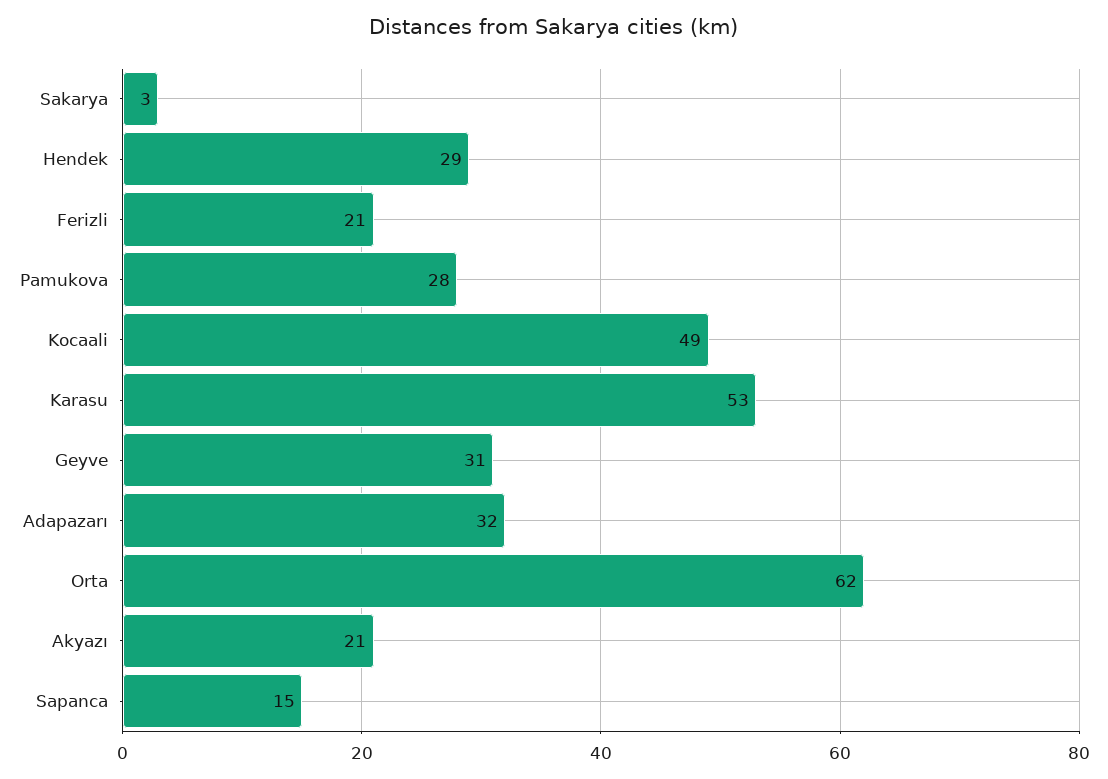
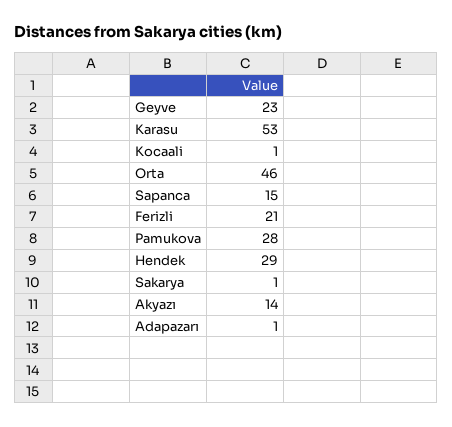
Sakarya: 3 -> 1
Kocaali: 49 -> 1
Geyve: 31 -> 23
Adapazarı: 32 -> 1
Orta: 62 -> 46
Akyazı: 21 -> 14

